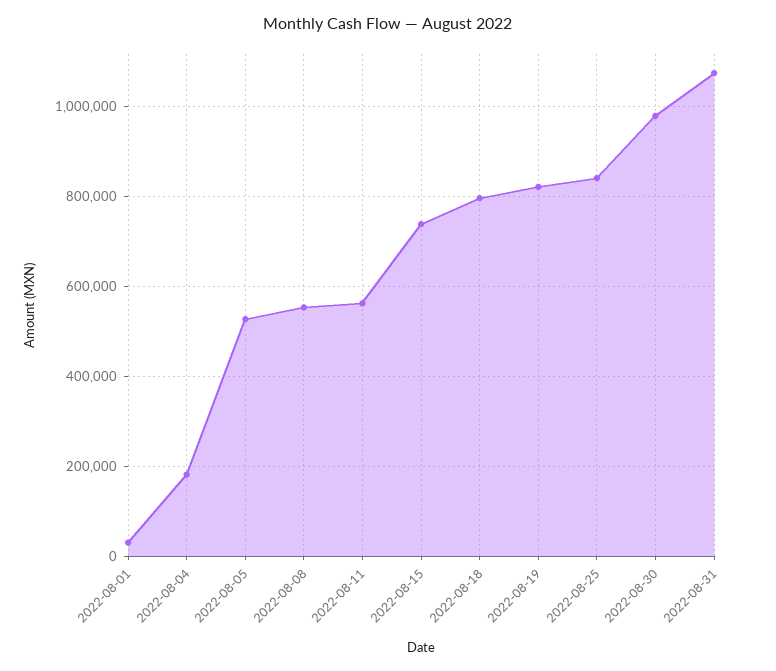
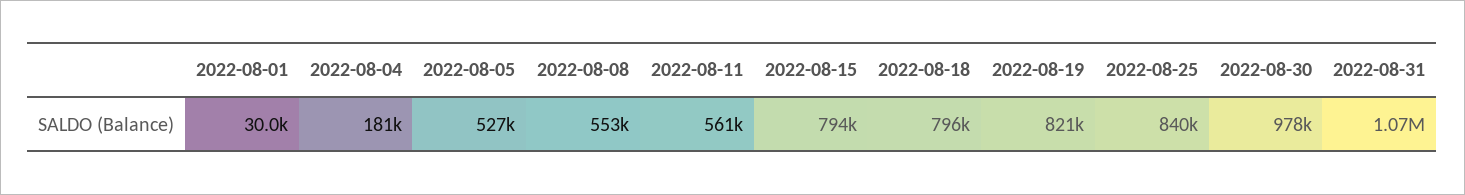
2022-08-15: 740000 -> 794000

